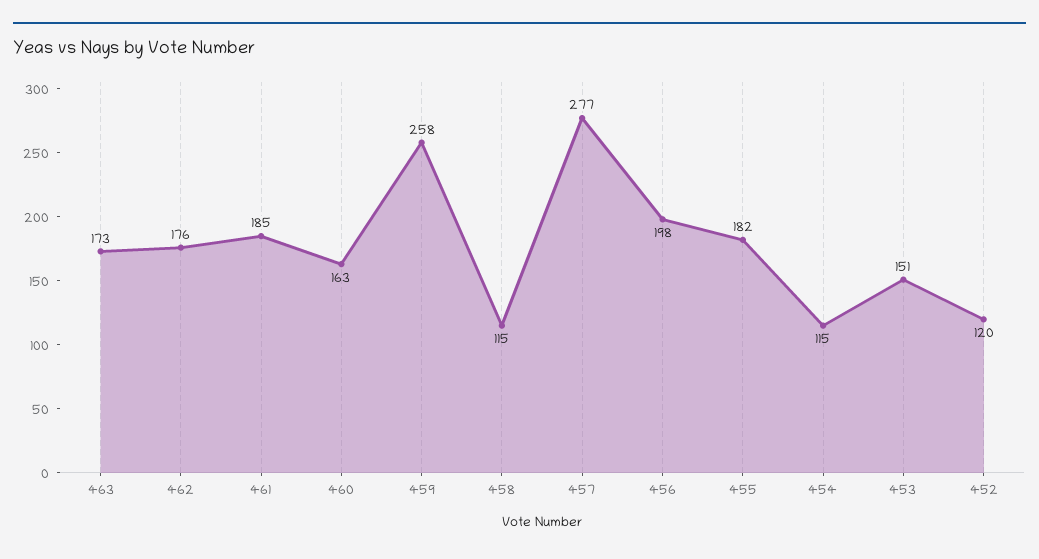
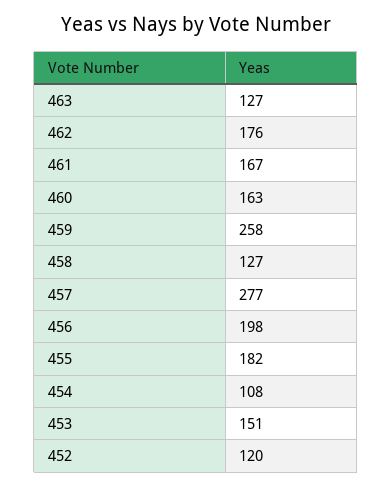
463: 173 -> 127
461: 185 -> 167
458: 115 -> 127
454: 115 -> 108

